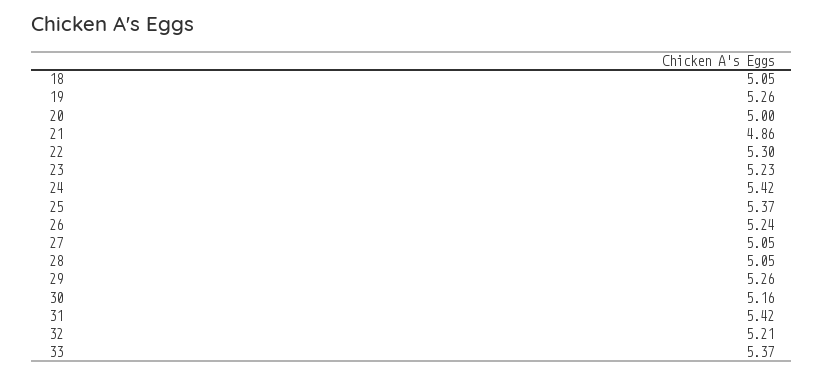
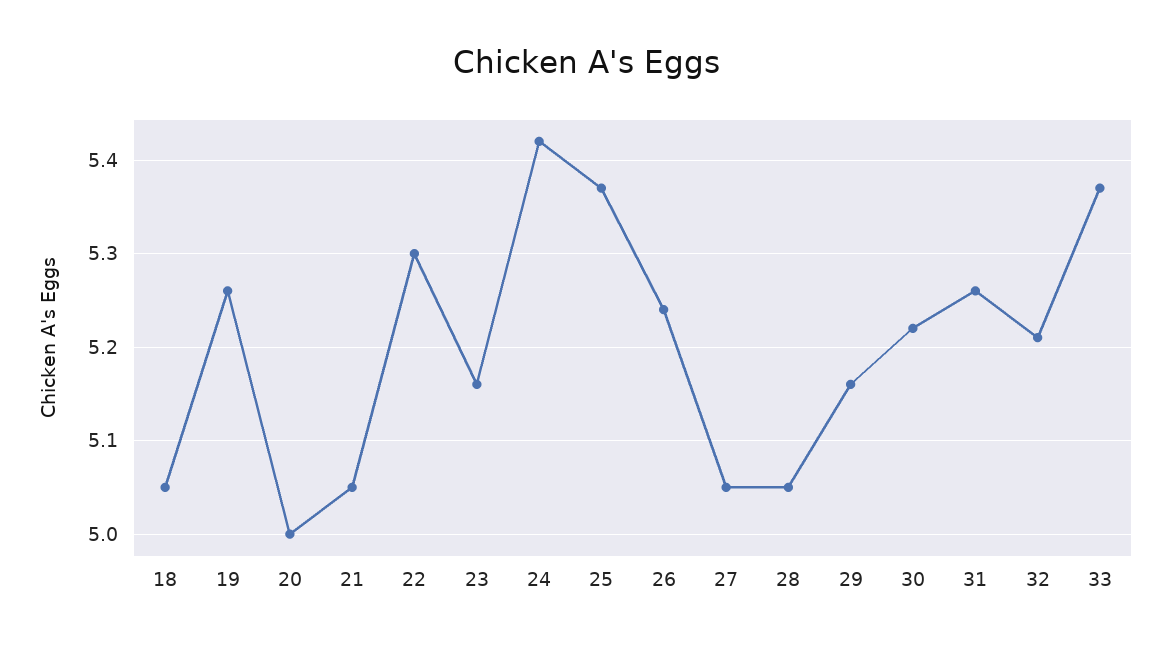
21: 4.86 -> 5.05
23: 5.23 -> 5.16
29: 5.26 -> 5.16
30: 5.16 -> 5.22
31: 5.42 -> 5.26

